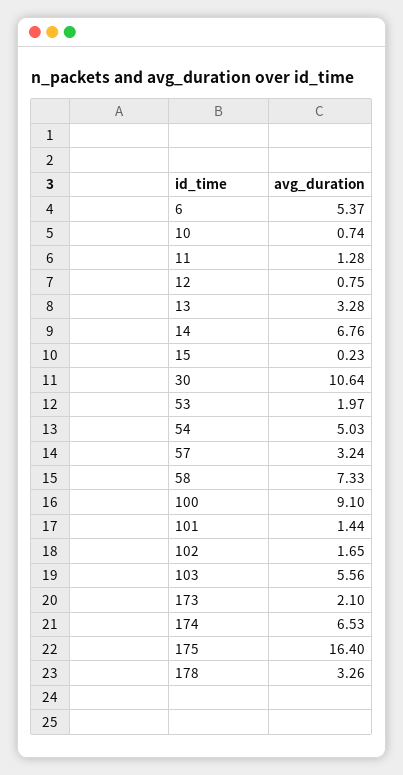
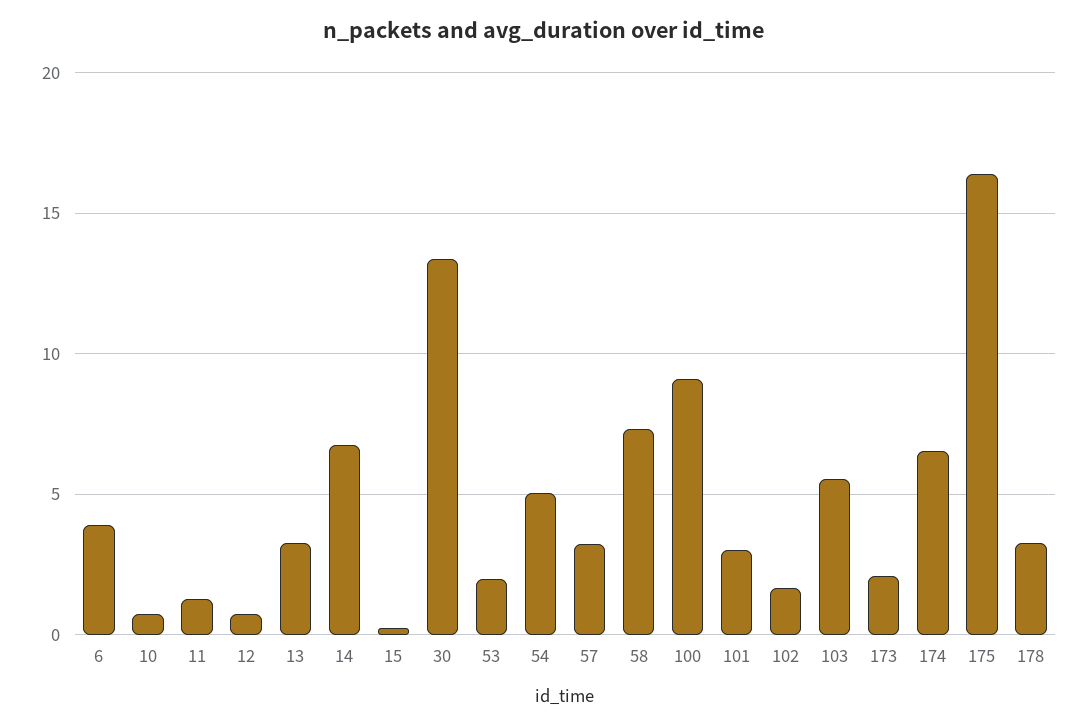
6: 5.37 -> 4
30: 10.64 -> 13.5
101: 1.44 -> 3

